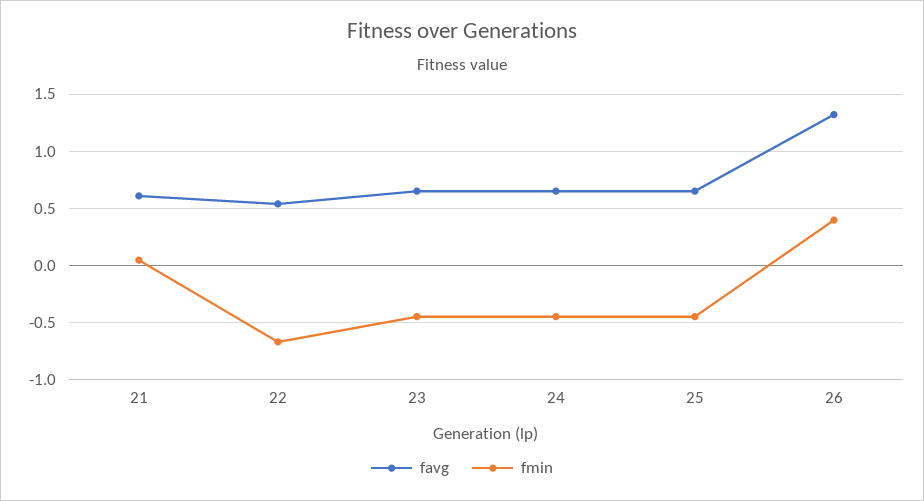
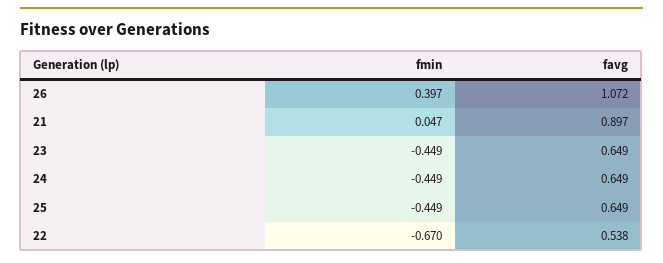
favg, 21: 0.6 -> 0.897
favg, 26: 1.3 -> 1.072

